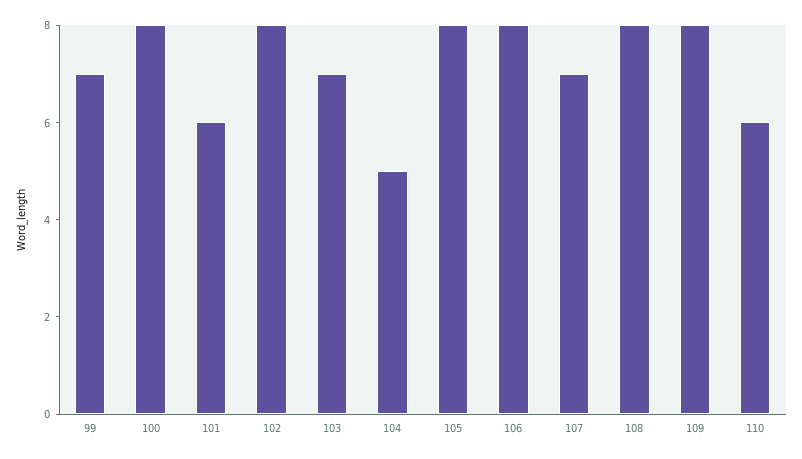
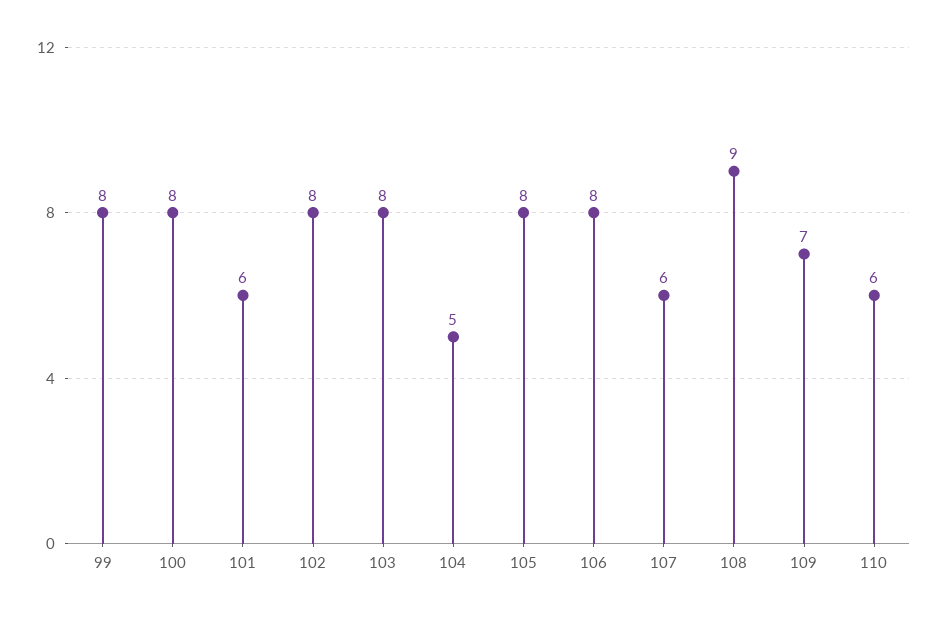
99: 7 -> 8
103: 7 -> 8
107: 7 -> 6
108: 8 -> 9
109: 8 -> 7

